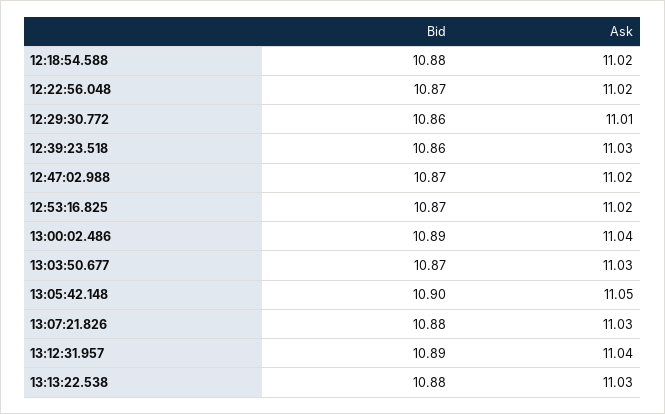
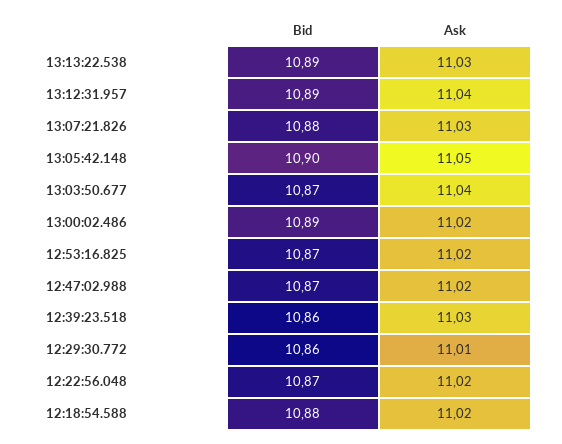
Ask, 13:00:02.486: 11.04 -> 11.02
Ask, 13:03:50.677: 11.03 -> 11.04
Bid, 13:13:22.538: 10.88 -> 10.89

